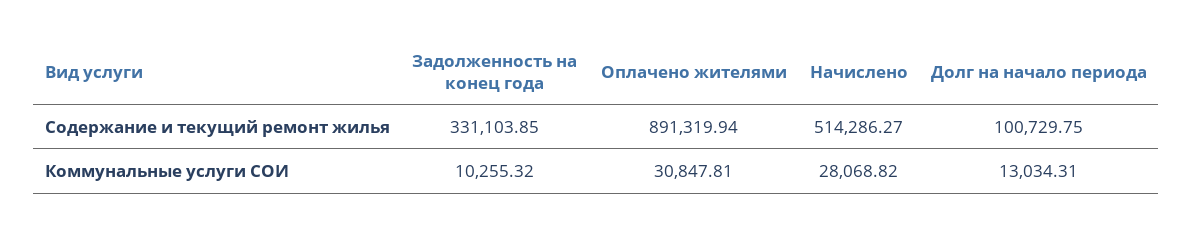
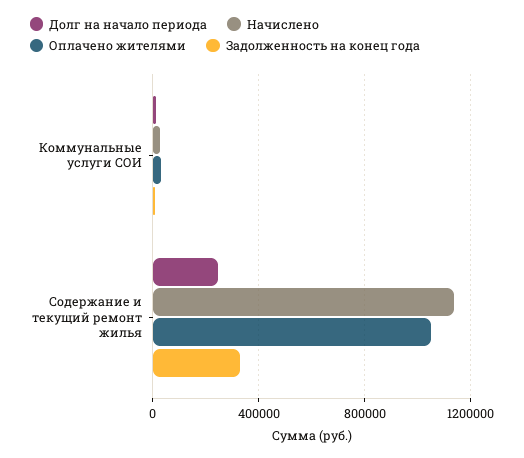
Оплачено жителями, Содержание и текущий ремонт жилья: 891319.94 -> 1050000
Начислено, Содержание и текущий ремонт жилья: 514286.27 -> 1150000
Долг на начало периода, Содержание и текущий ремонт жилья: 100729.75 -> 250000

